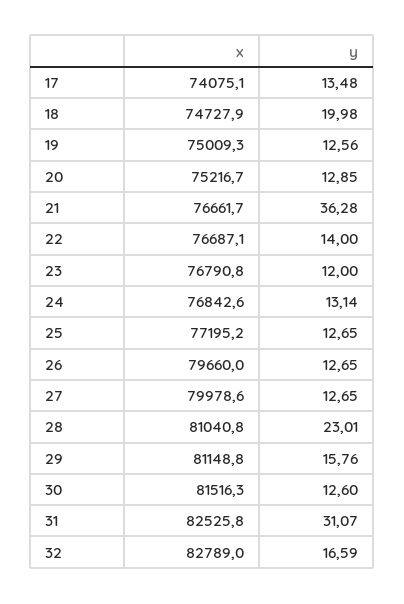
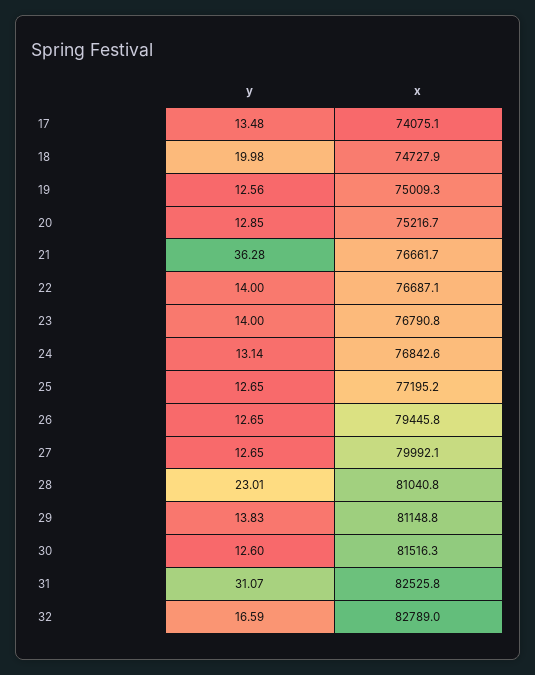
y, 23: 12 -> 14
x, 26: 79660 -> 79445.8
x, 27: 79978.6 -> 79992.1
y, 29: 15.76 -> 13.83

